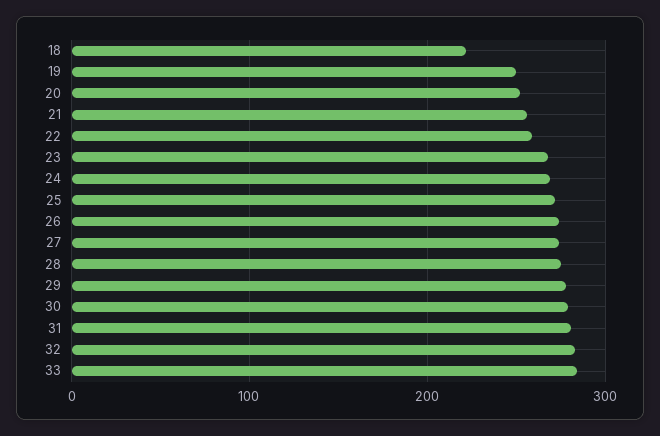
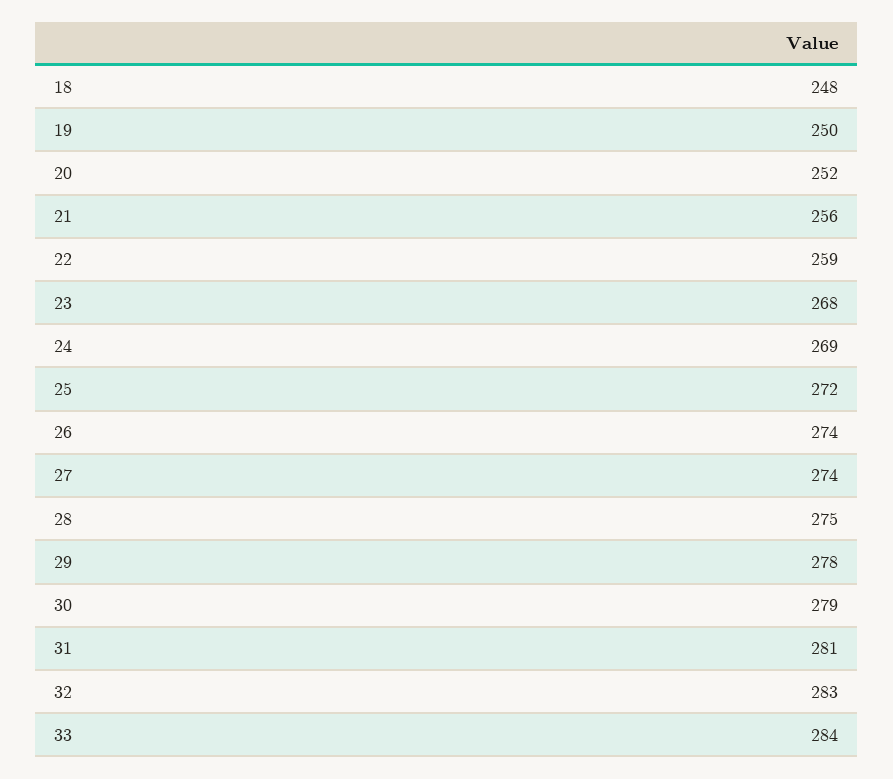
18: 220 -> 248

